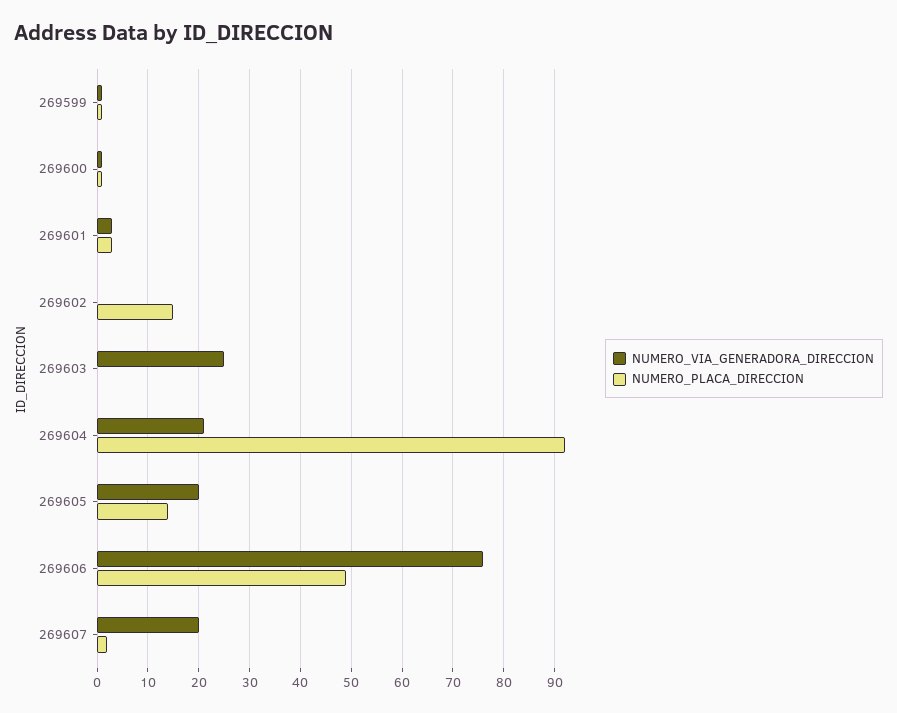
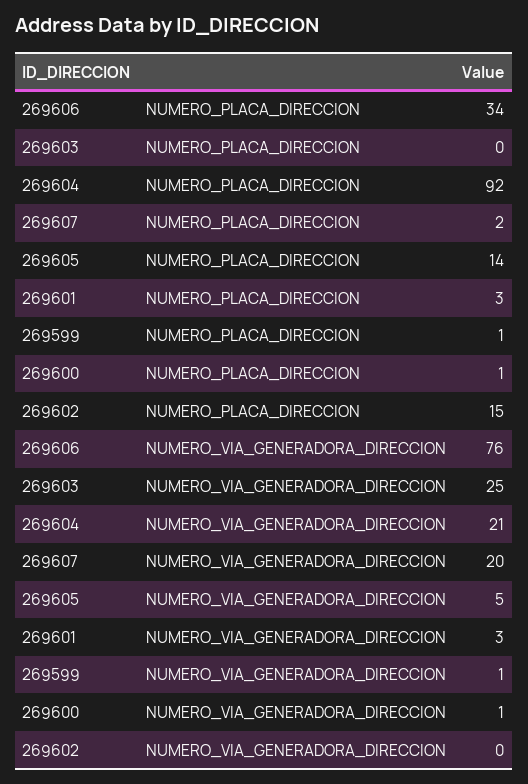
NUMERO_VIA_GENERADORA_DIRECCION, 269605: 20 -> 5
NUMERO_PLACA_DIRECCION, 269606: 50 -> 34

